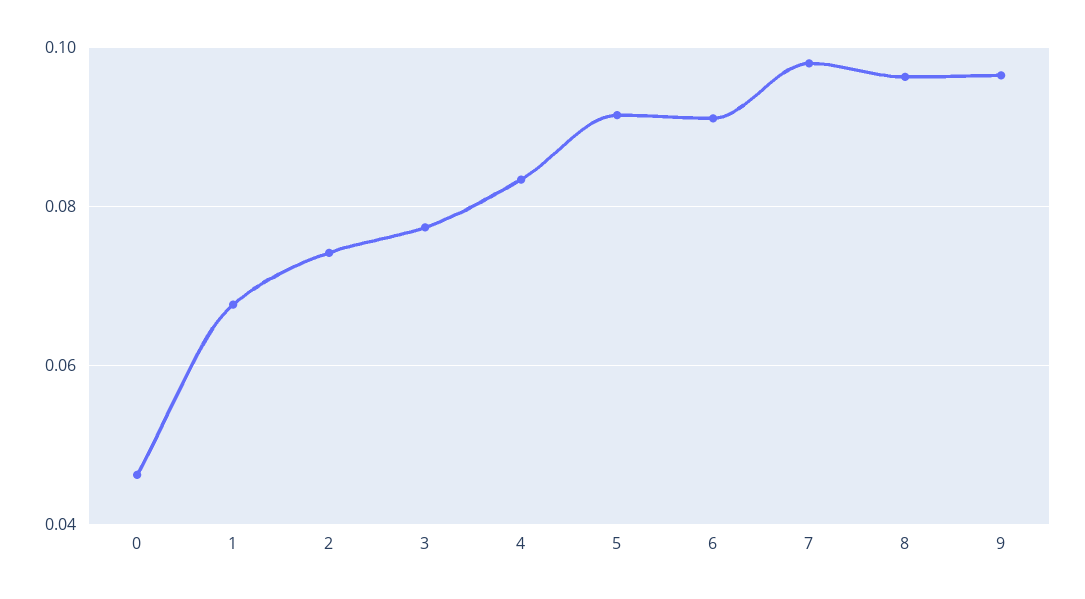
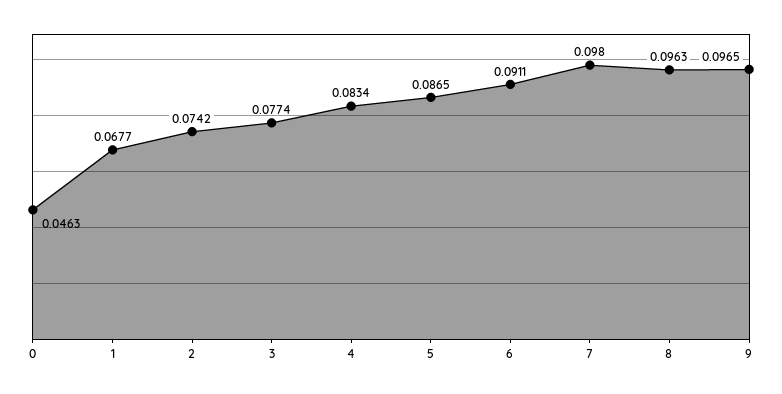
5: 0.092 -> 0.0865

